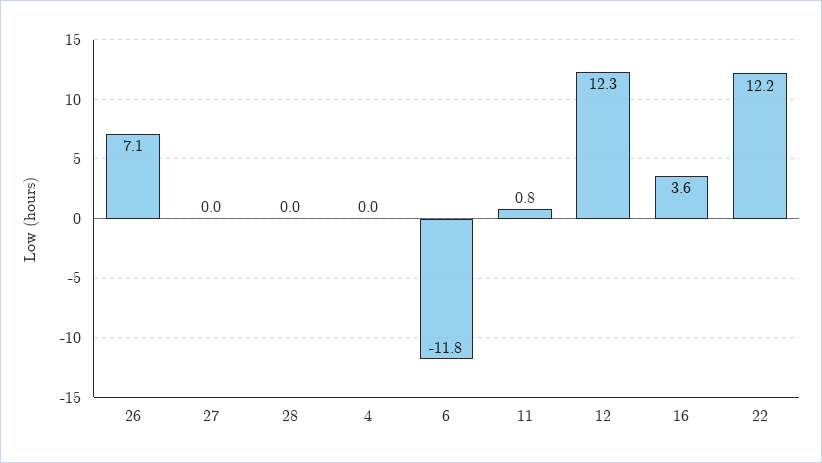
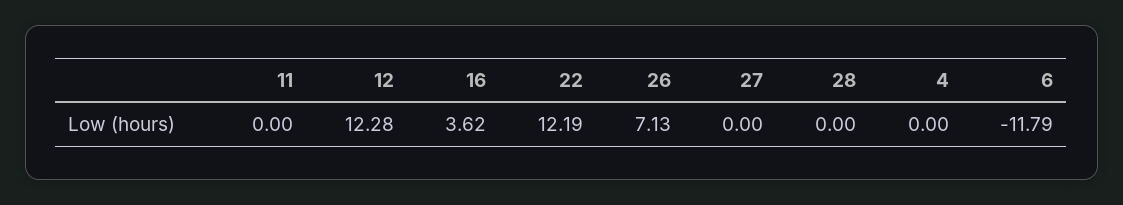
11: 0.8 -> 0

